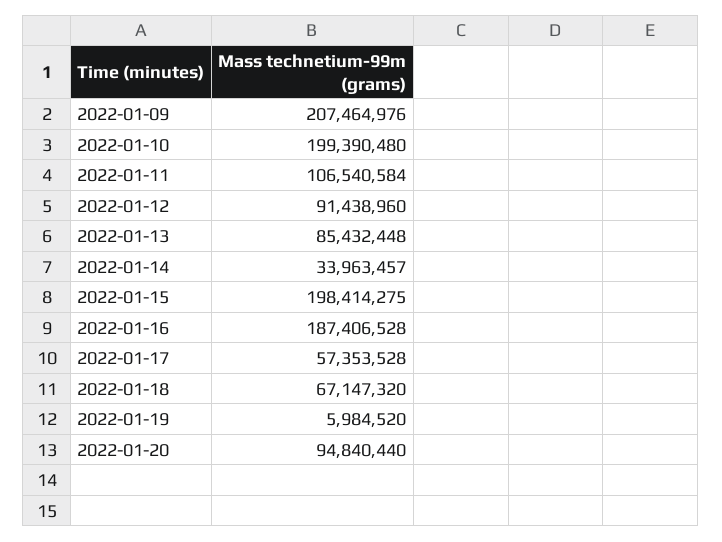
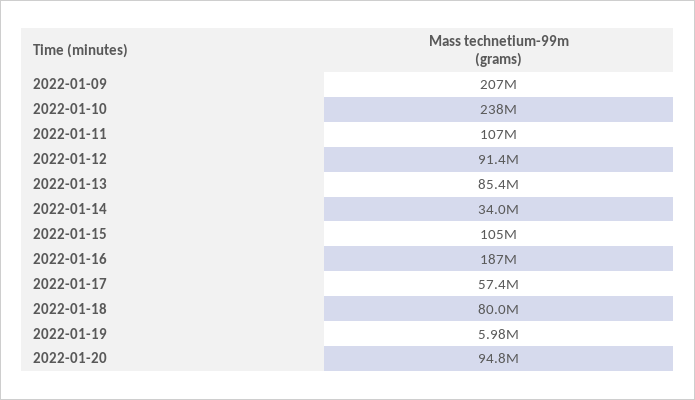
2022-01-10: 199390480 -> 238000000
2022-01-15: 198414275 -> 105000000
2022-01-18: 67147320 -> 80000000

